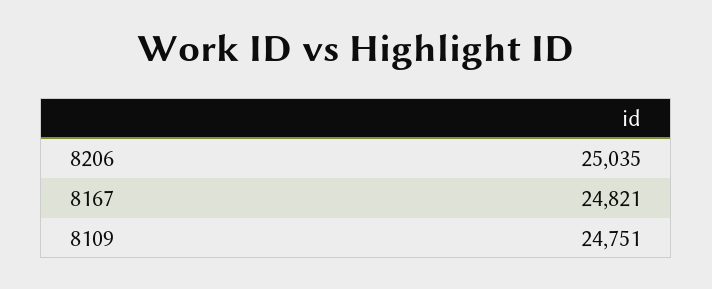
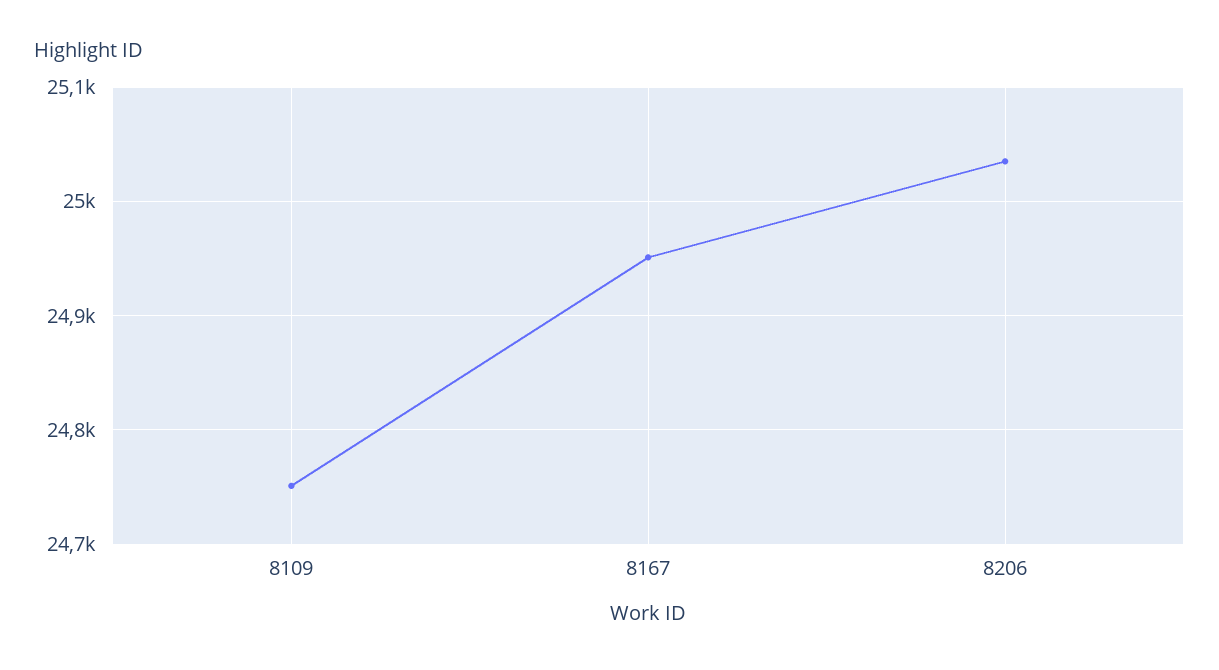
8167: 24821 -> 24950

